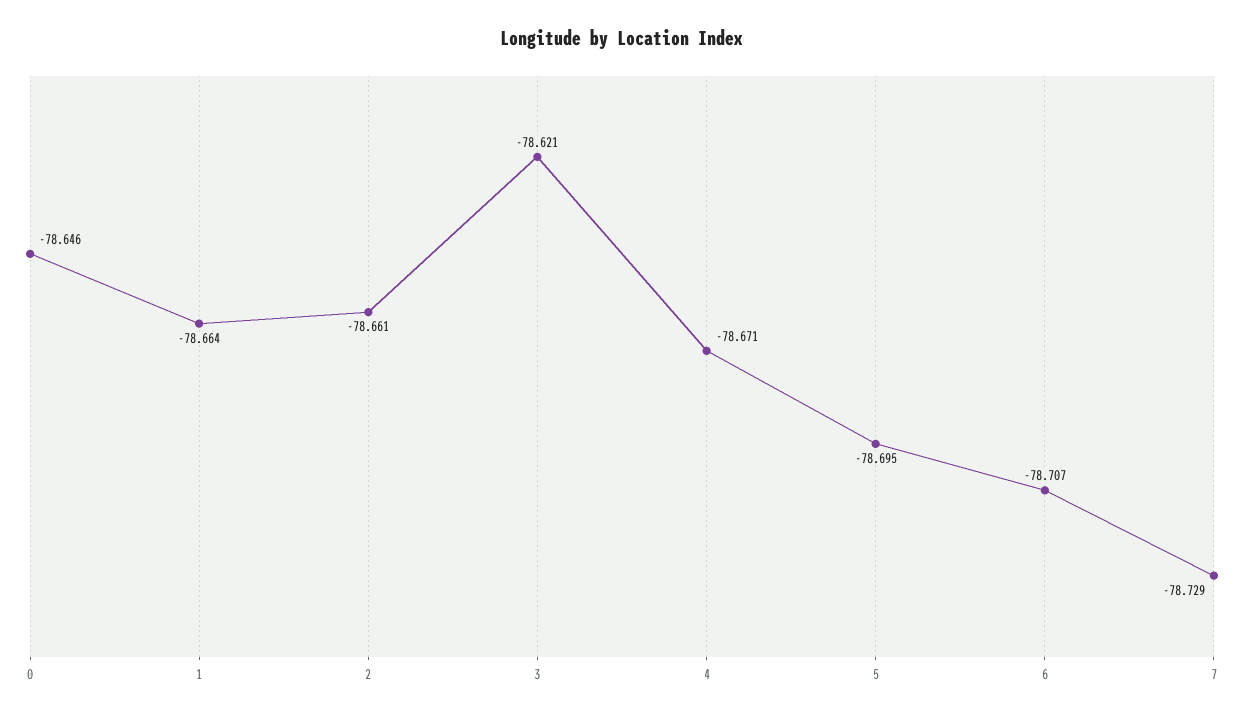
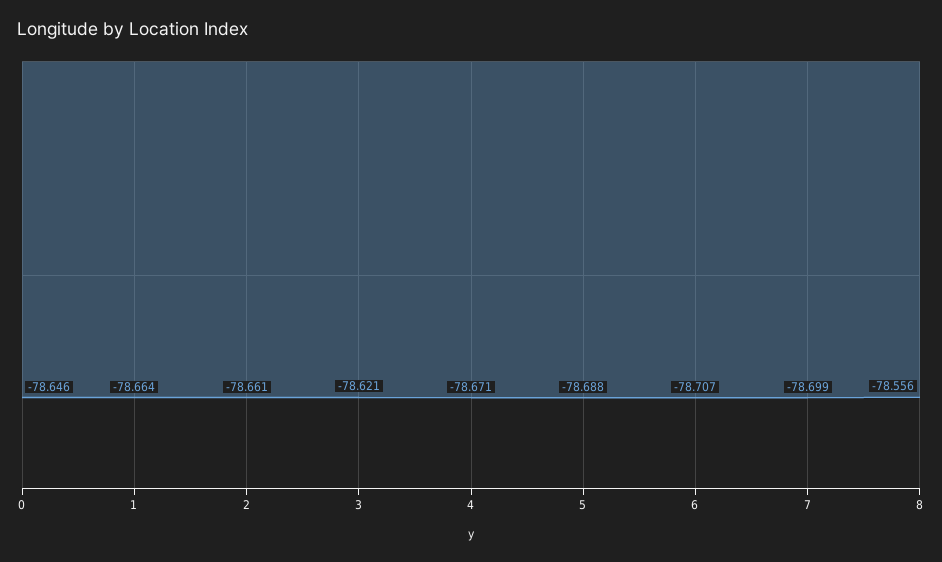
5: -78.695 -> -78.688
7: -78.729 -> -78.699
8: none -> -78.556

